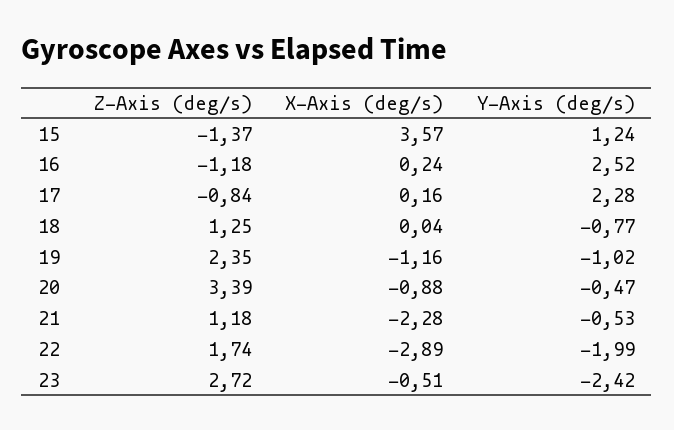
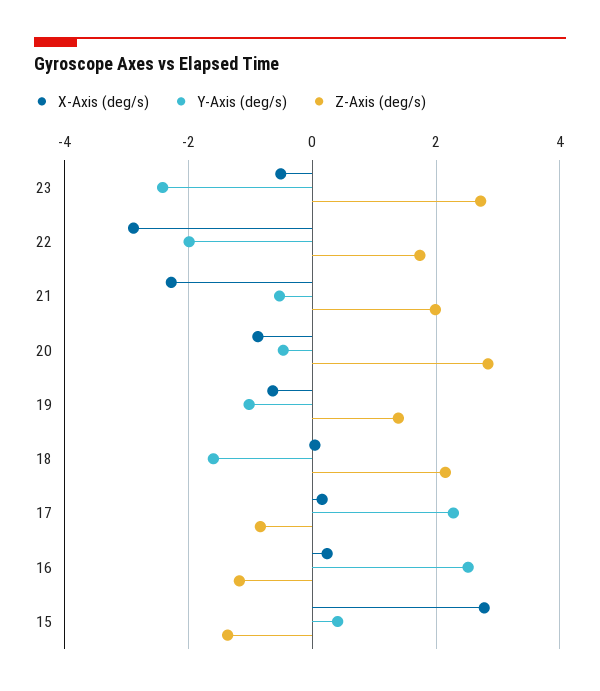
X-Axis (deg/s), 15: 3.57 -> 2.8
Y-Axis (deg/s), 15: 1.24 -> 0.4
Z-Axis (deg/s), 18: 1.25 -> 2.2
Y-Axis (deg/s), 18: -0.77 -> -1.6
Z-Axis (deg/s), 19: 2.35 -> 1.4
X-Axis (deg/s), 19: -1.16 -> -0.6
Z-Axis (deg/s), 20: 3.39 -> 2.8
Z-Axis (deg/s), 21: 1.18 -> 2

